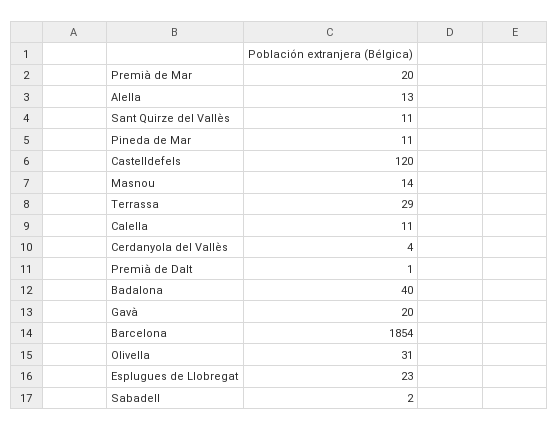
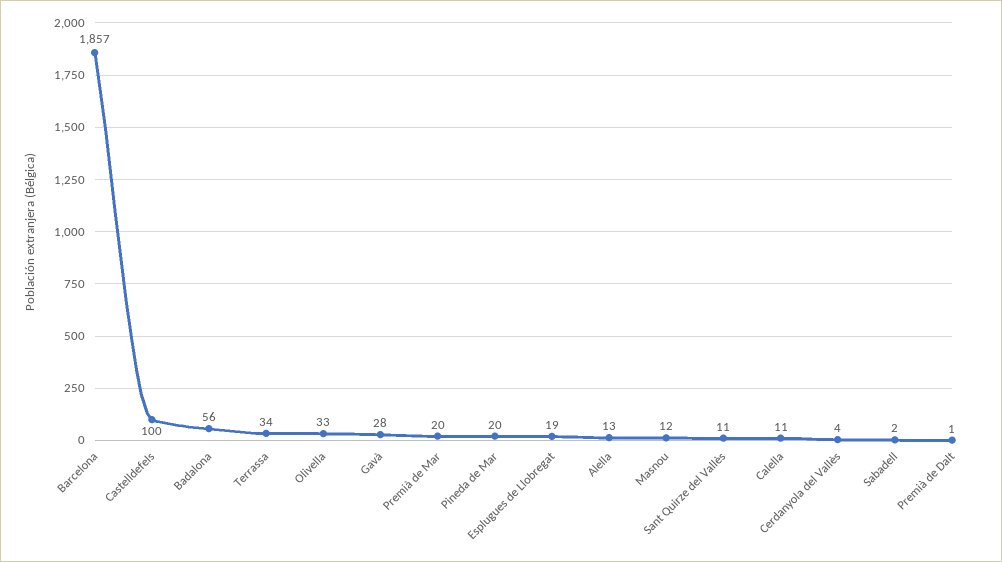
Pineda de Mar: 11 -> 20
Castelldefels: 120 -> 100
Masnou: 14 -> 12
Terrassa: 29 -> 34
Badalona: 40 -> 56
Gavà: 20 -> 28
Barcelona: 1854 -> 1857
Olivella: 31 -> 33
Esplugues de Llobregat: 23 -> 19

